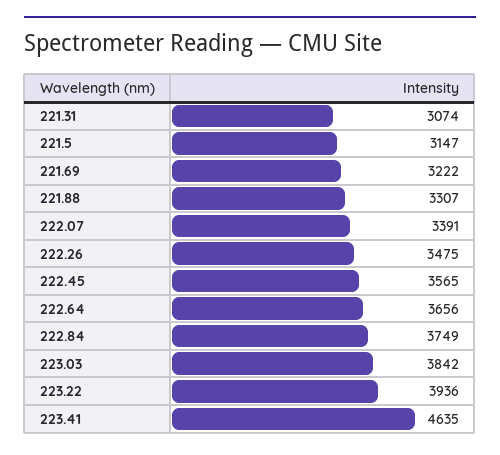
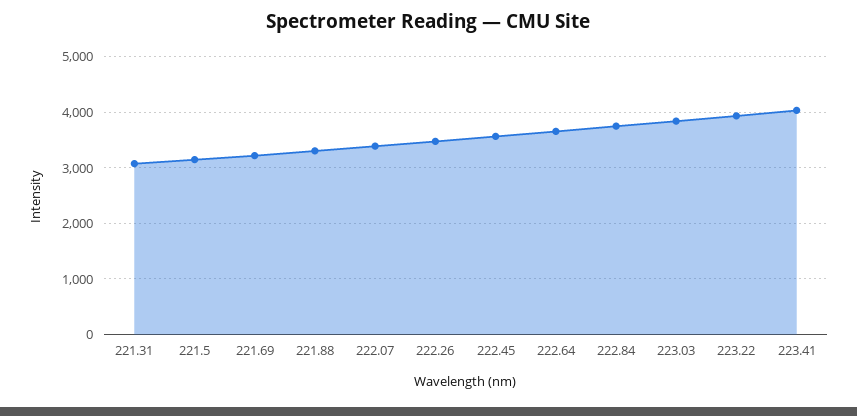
223.41: 4635 -> 4000

